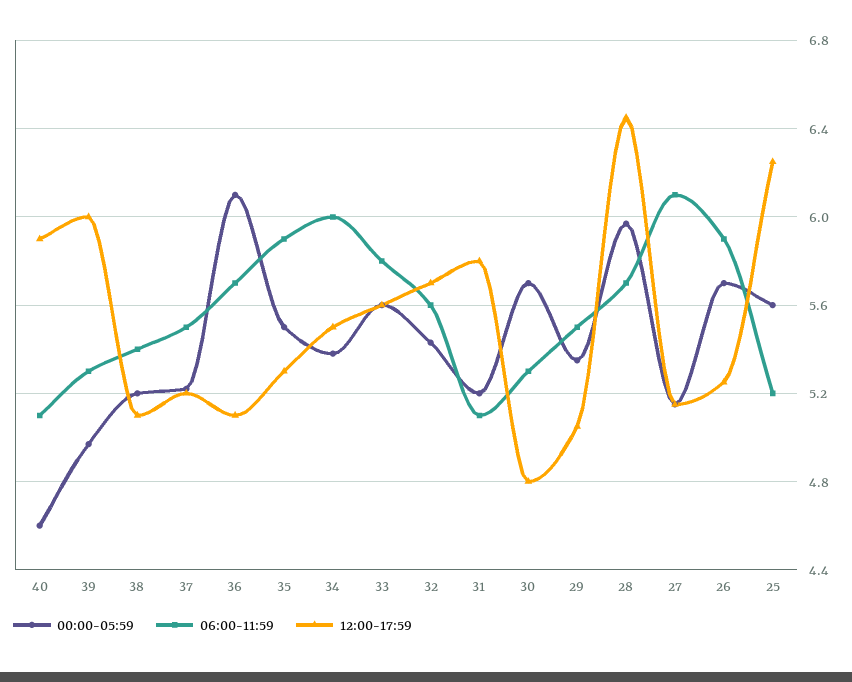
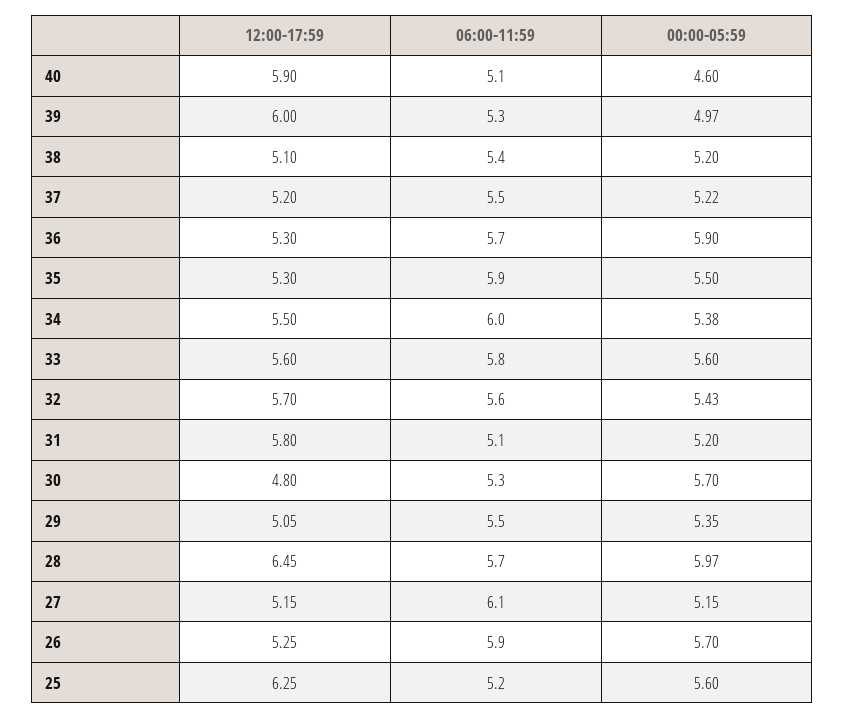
00:00-05:59, 36: 6.1 -> 5.9
12:00-17:59, 36: 5.1 -> 5.3

